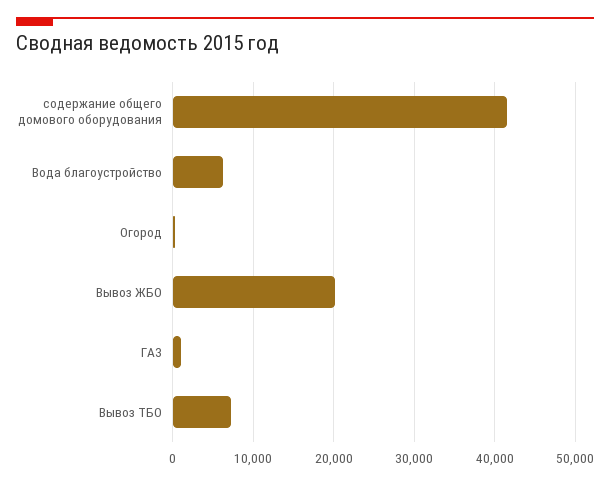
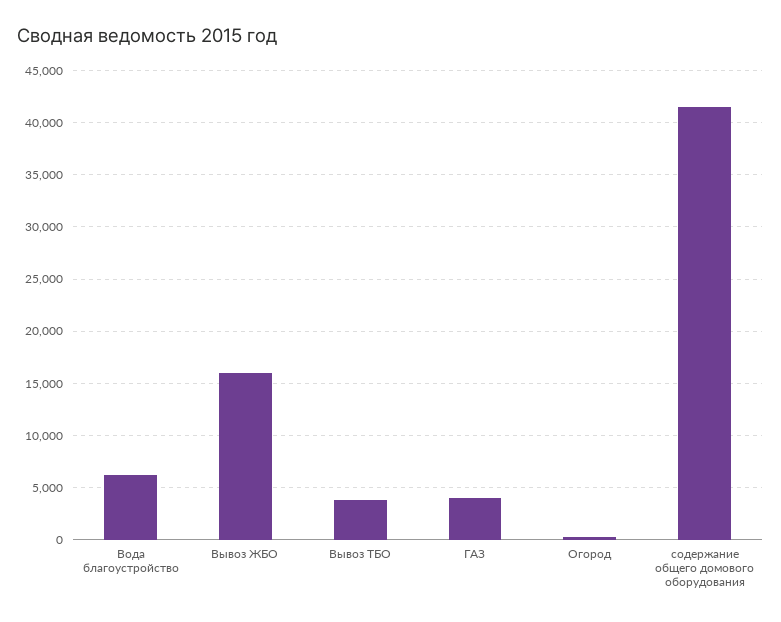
Вывоз ЖБО: 20000 -> 16000
ГАЗ: 1000 -> 4000
Вывоз ТБО: 7000 -> 4000

